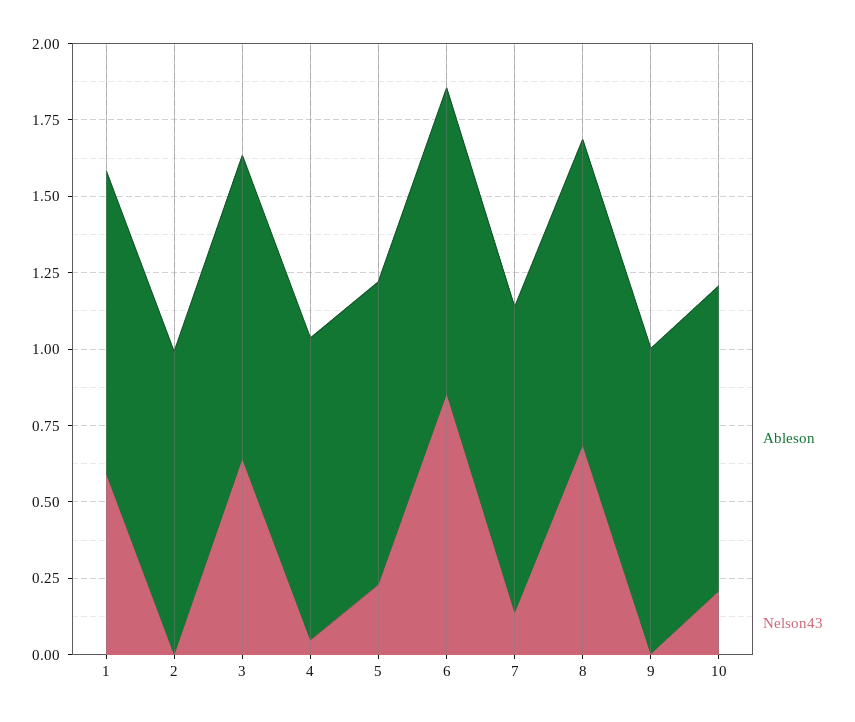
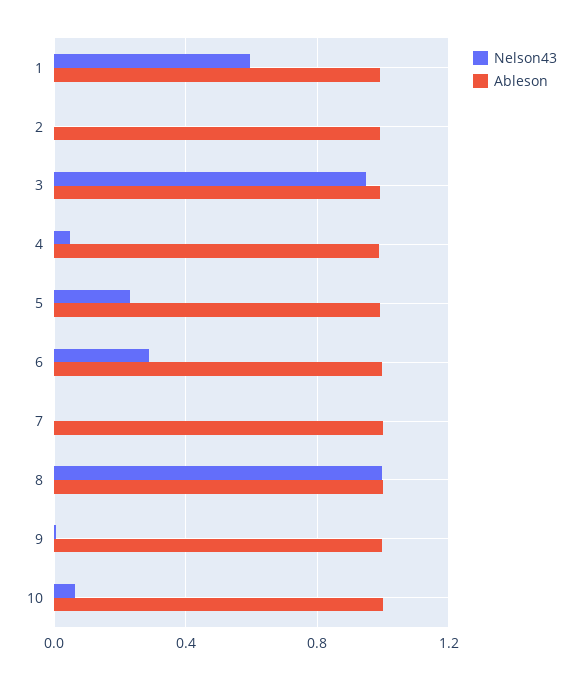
Nelson43, 3: 0.65 -> 0.95
Nelson43, 6: 0.85 -> 0.3
Nelson43, 7: 0.15 -> 0
Nelson43, 8: 0.7 -> 1
Nelson43, 10: 0.2 -> 0.05

